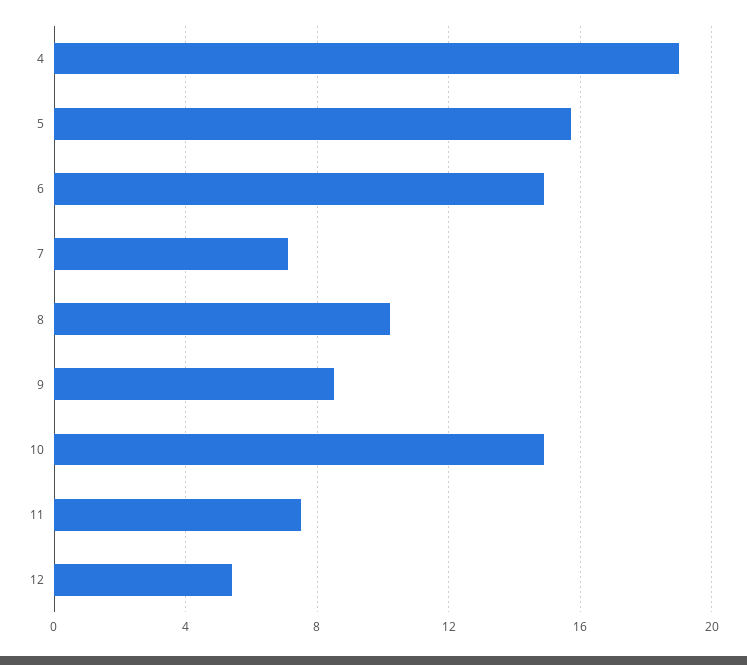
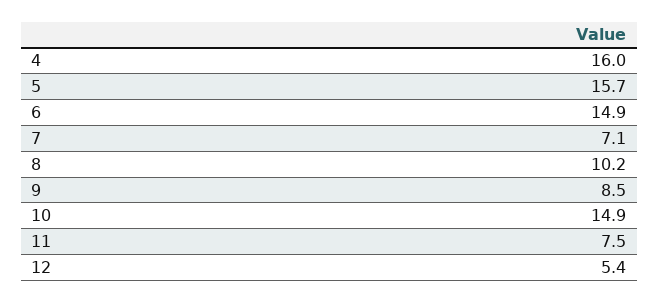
4: 19 -> 16

